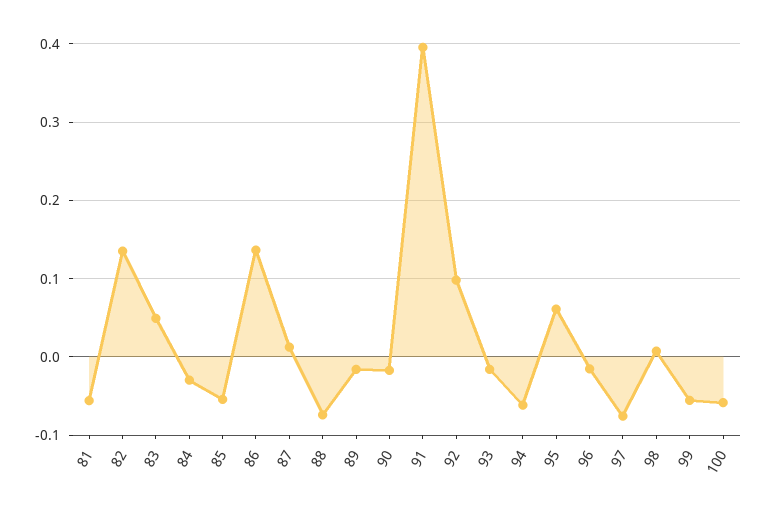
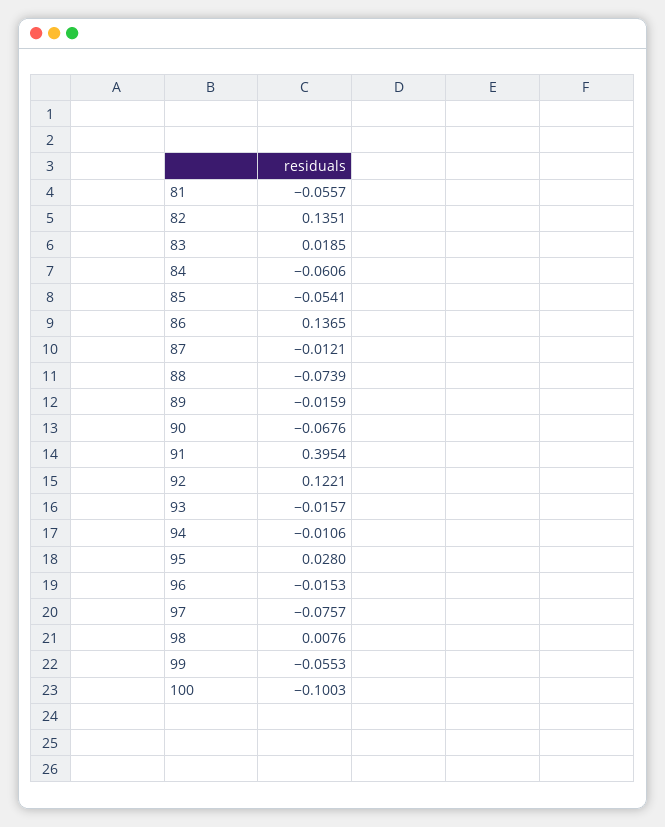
83: 0.05 -> 0.0185
84: -0.03 -> -0.0606
87: 0.01 -> -0.0121
90: -0.02 -> -0.0676
92: 0.1 -> 0.1221
94: -0.06 -> -0.0106
95: 0.06 -> 0.028
100: -0.06 -> -0.1003

